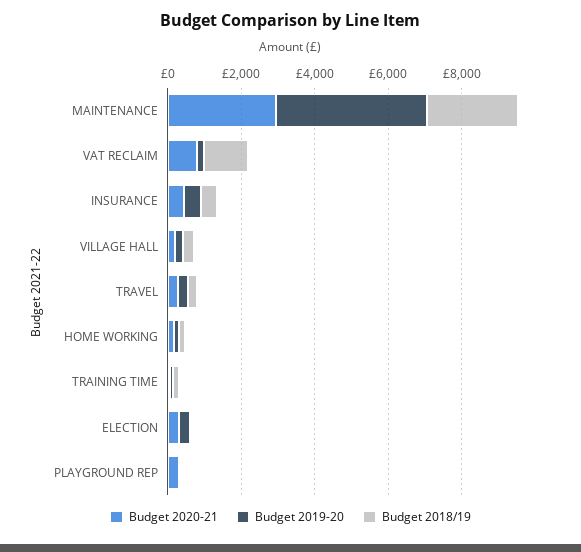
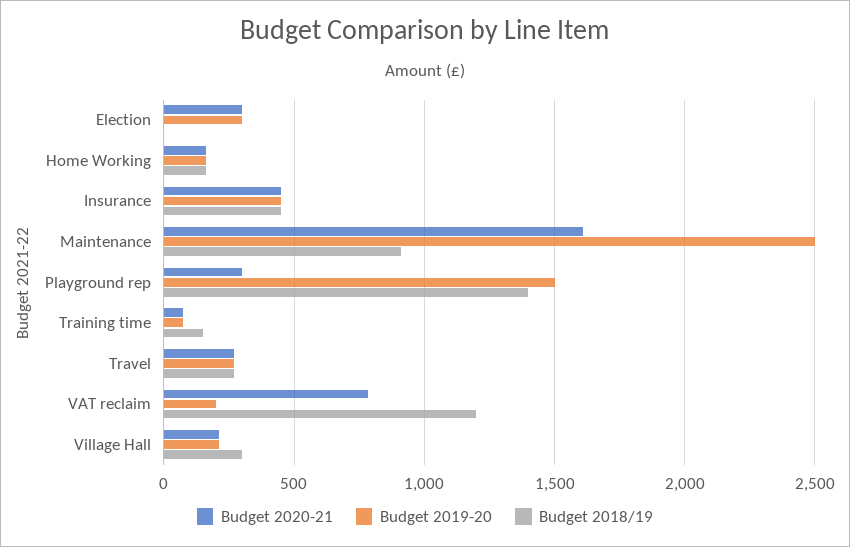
Budget 2020-21, MAINTENANCE: 3000 -> 1600
Budget 2019-20, MAINTENANCE: 4000 -> 2500
Budget 2018/19, MAINTENANCE: 2500 -> 900
Budget 2019-20, PLAYGROUND REP: 0 -> 1500
Budget 2018/19, PLAYGROUND REP: 0 -> 1400

